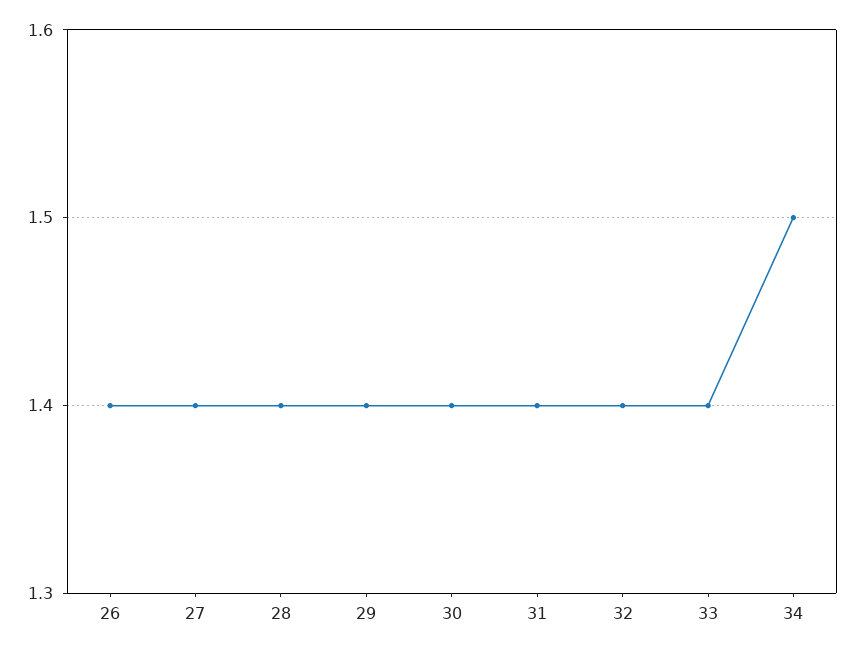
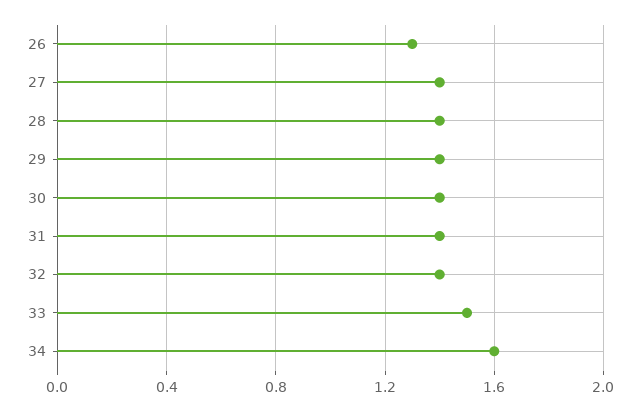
26: 1.4 -> 1.3
33: 1.4 -> 1.5
34: 1.5 -> 1.6

